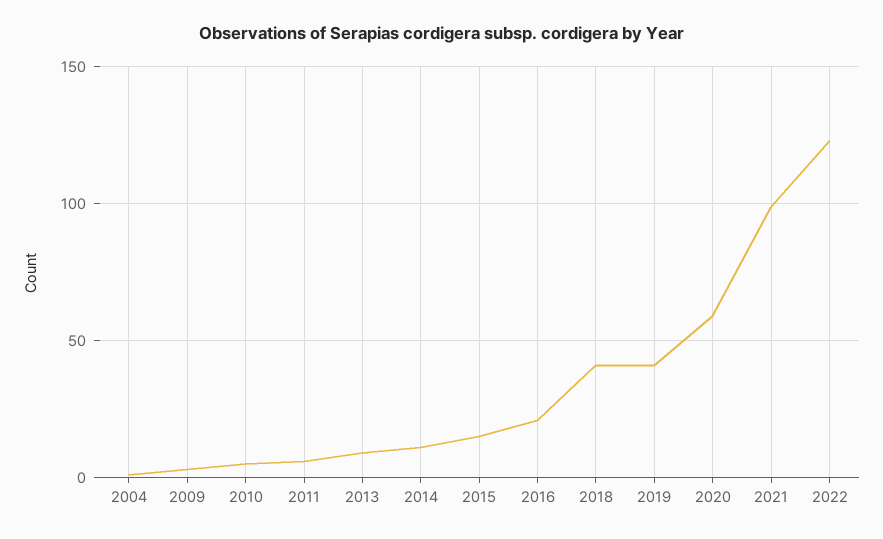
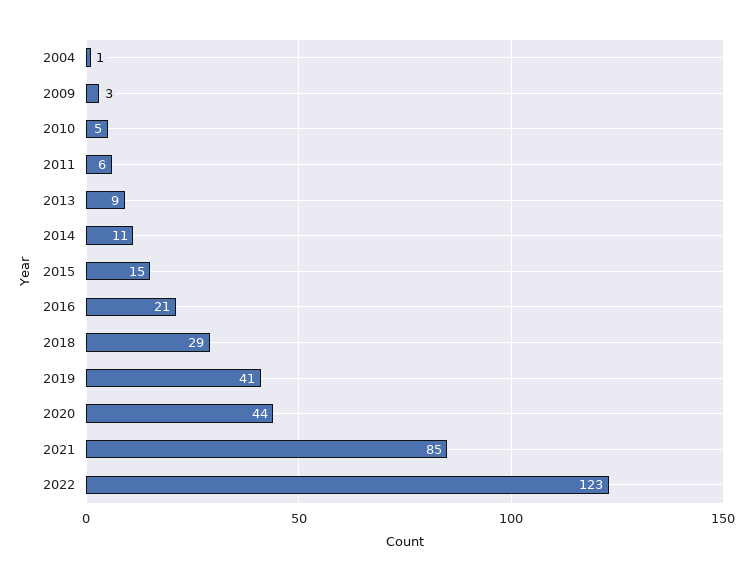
2018: 40 -> 29
2020: 60 -> 44
2021: 100 -> 85

